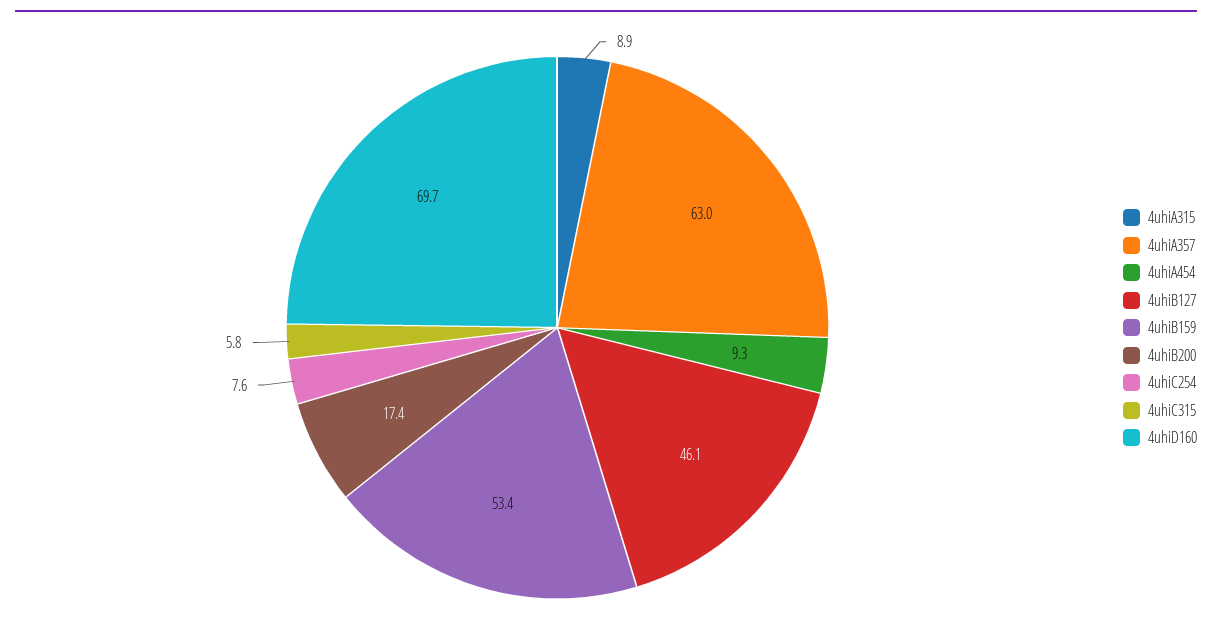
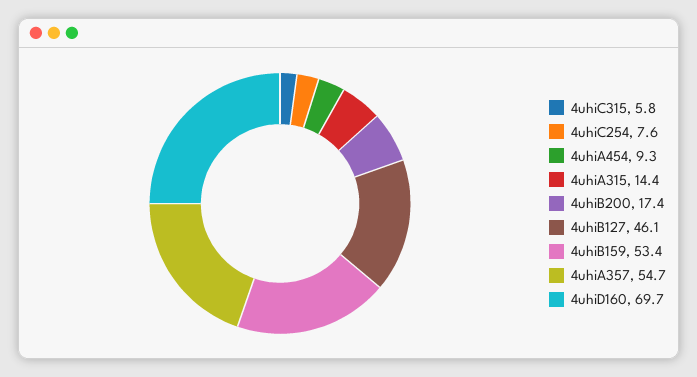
4uhiA315: 8.9 -> 14.4
4uhiA357: 63 -> 54.7

